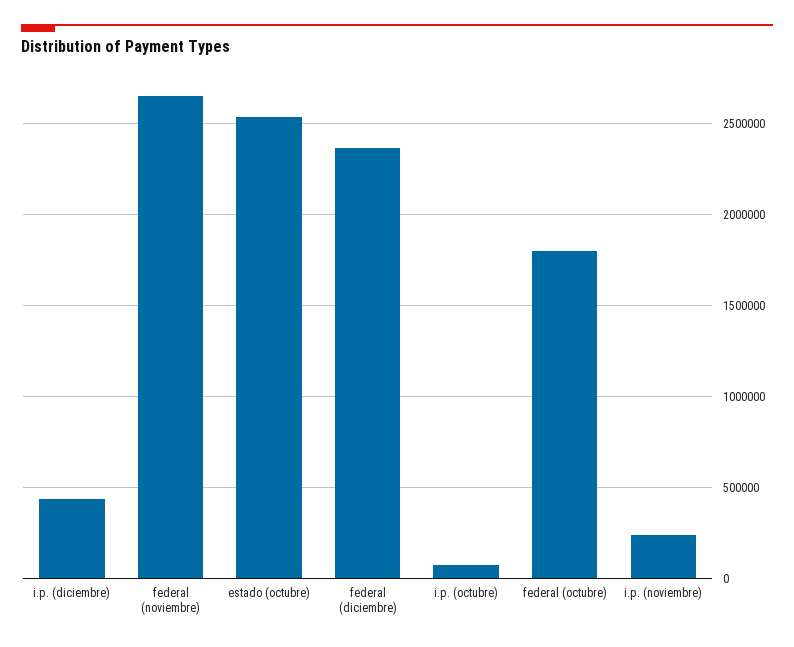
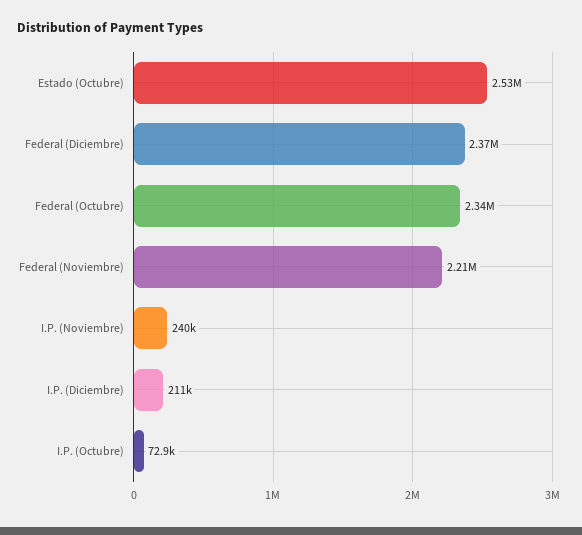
i.p. (diciembre): 450000 -> 211000
federal (noviembre): 2650000 -> 2210000
federal (octubre): 1800000 -> 2340000

